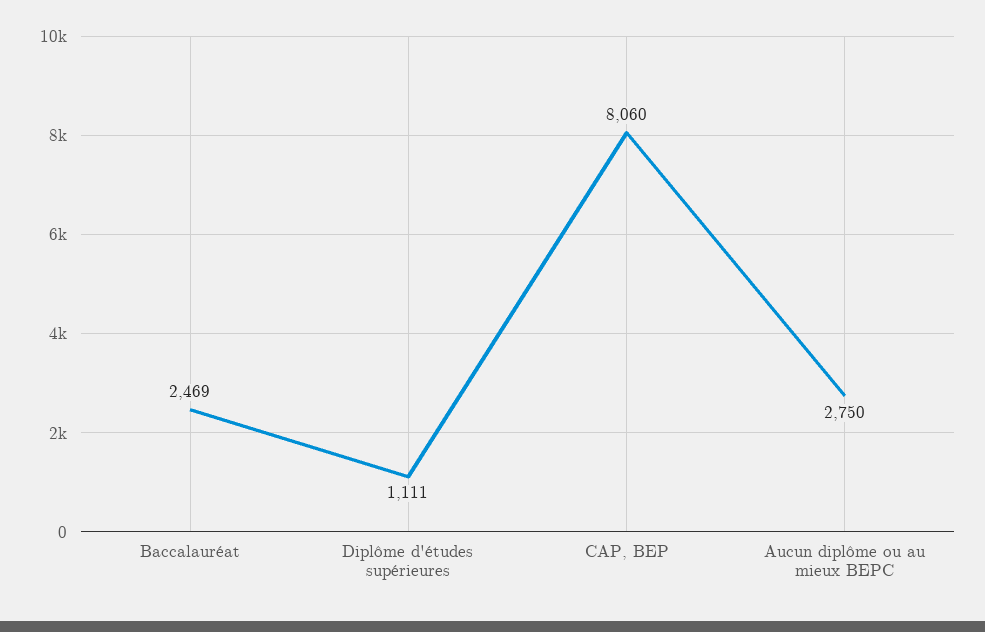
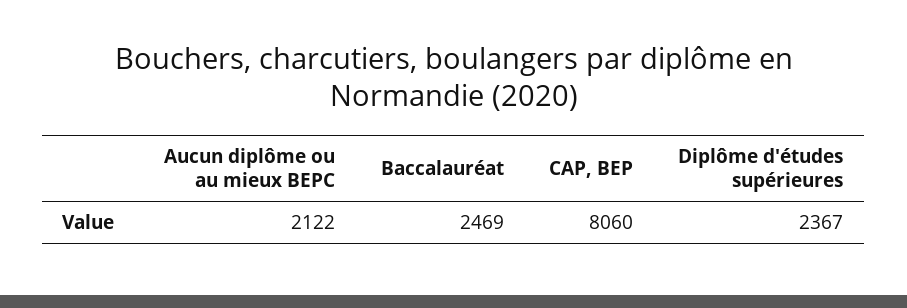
Diplôme d'études supérieures: 1111 -> 2367
Aucun diplôme ou au mieux BEPC: 2750 -> 2122

